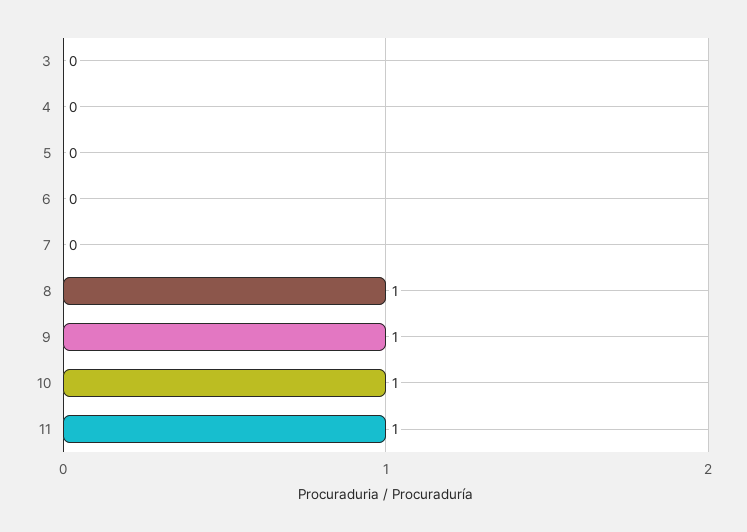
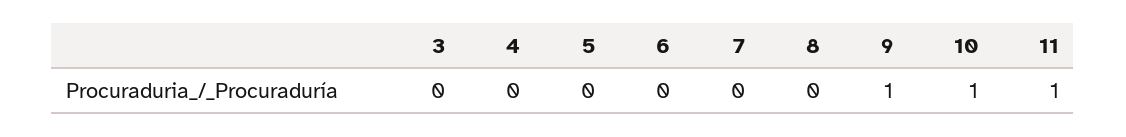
8: 1 -> 0

